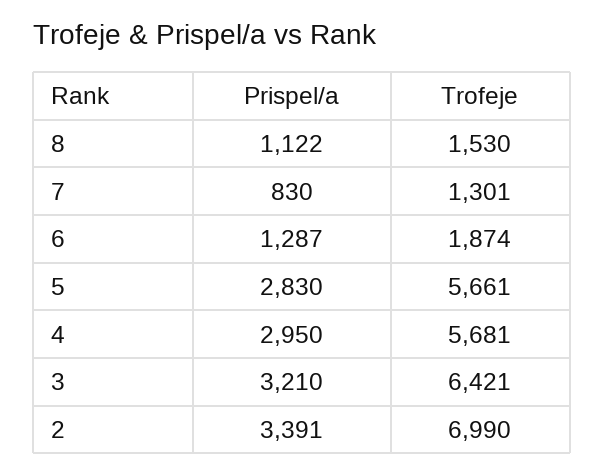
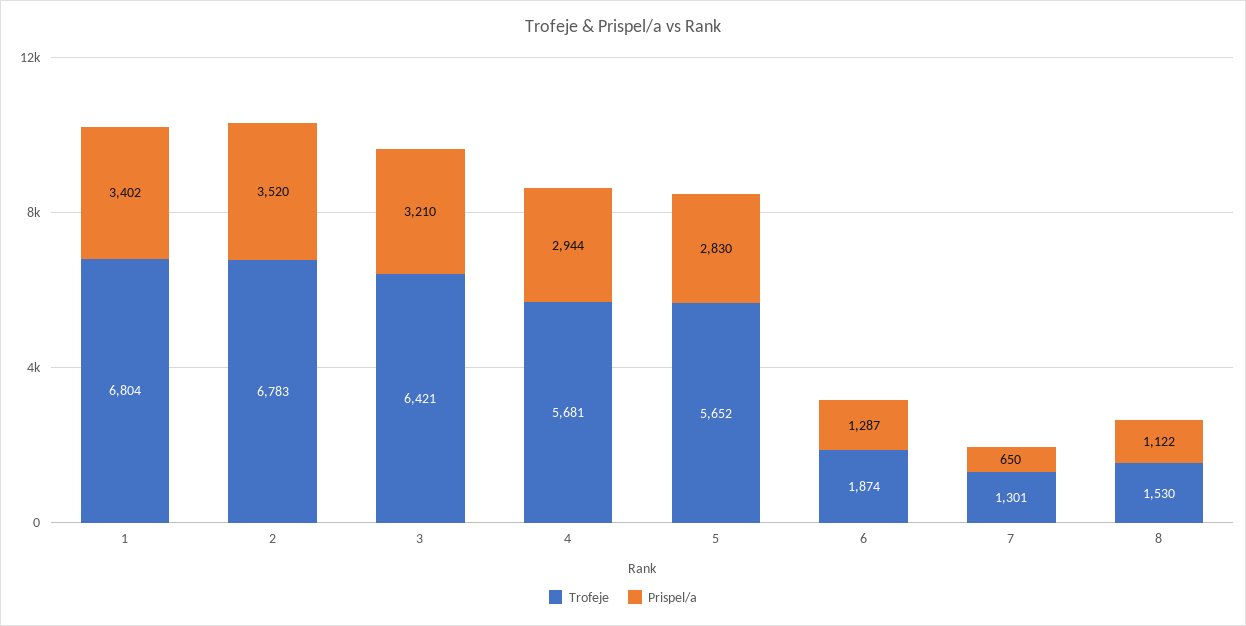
Prispel/a, 7: 830 -> 650
Trofeje, 5: 5661 -> 5652
Prispel/a, 4: 2950 -> 2944
Prispel/a, 2: 3391 -> 3520
Trofeje, 2: 6990 -> 6783
Trofeje, 1: none -> 6804
Prispel/a, 1: none -> 3402

